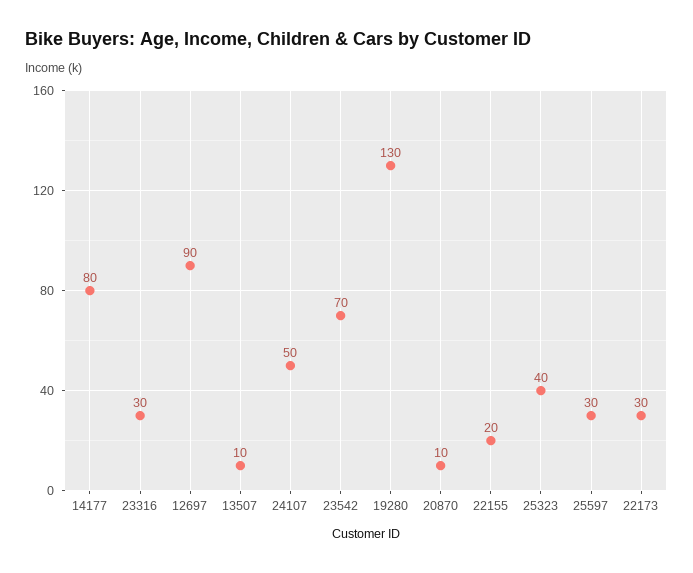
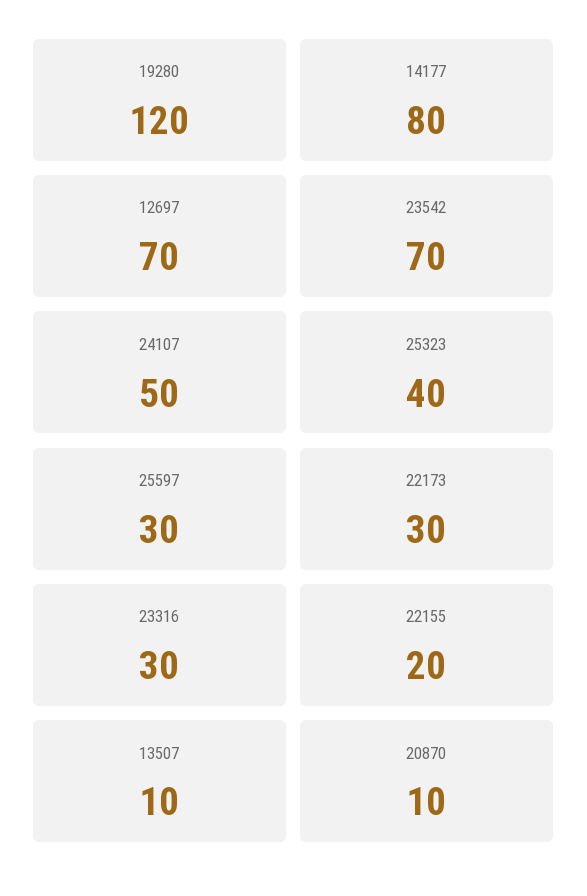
12697: 90 -> 70
19280: 130 -> 120

